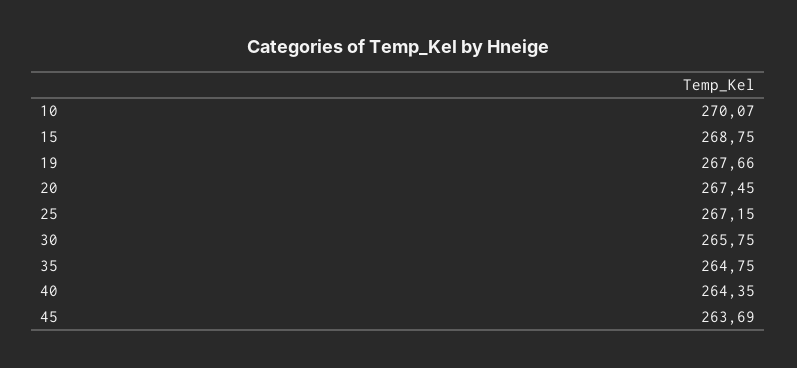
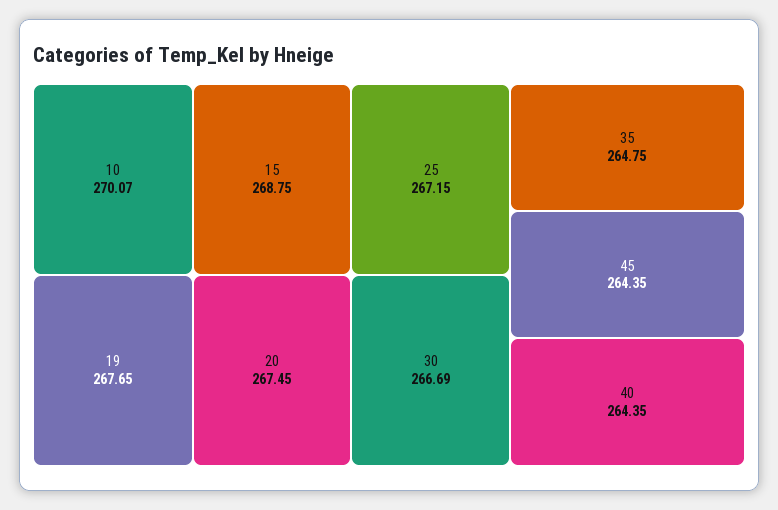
19: 267.66 -> 267.65
30: 265.75 -> 266.69
45: 263.69 -> 264.35

